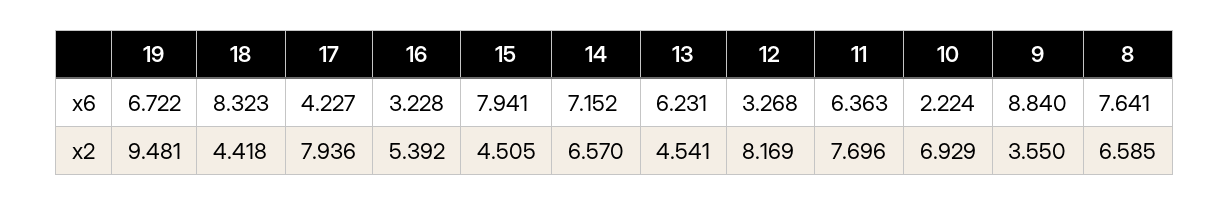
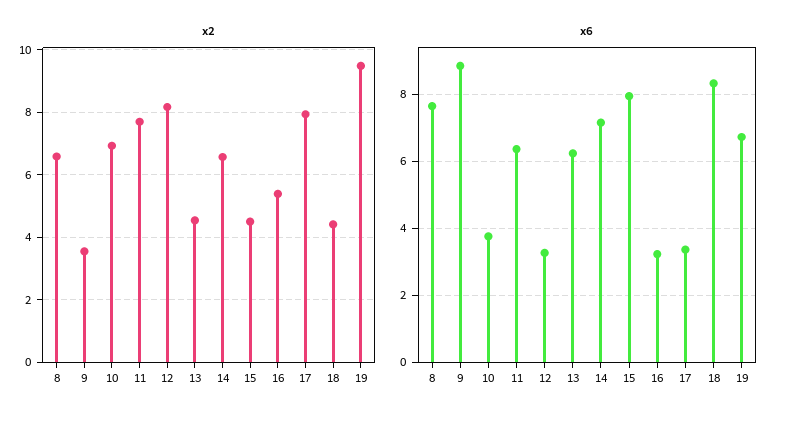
x6, 17: 4.227 -> 3.4
x6, 10: 2.224 -> 3.8

